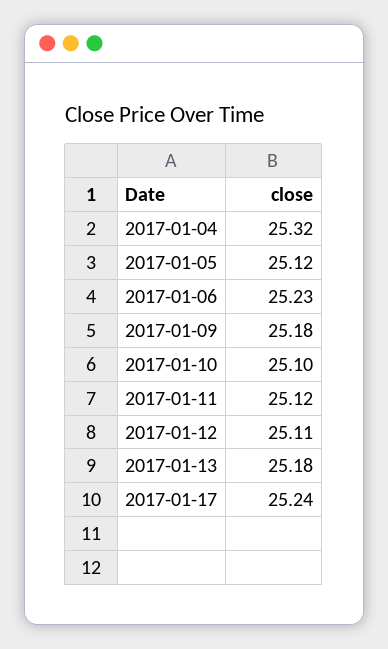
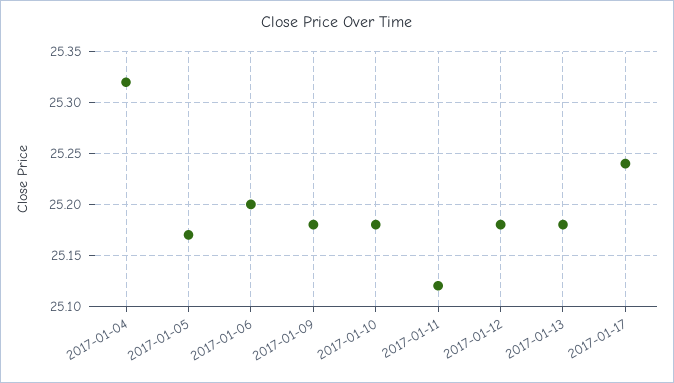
2017-01-05: 25.12 -> 25.17
2017-01-06: 25.23 -> 25.2
2017-01-10: 25.1 -> 25.18
2017-01-12: 25.11 -> 25.18

